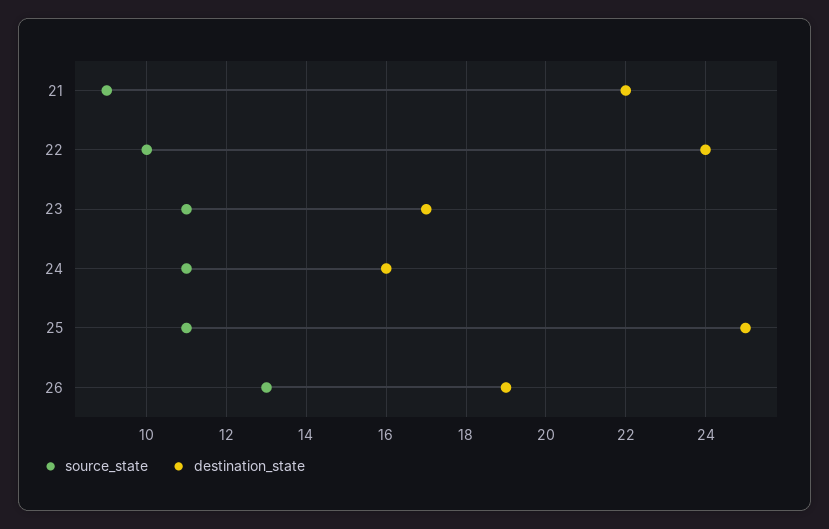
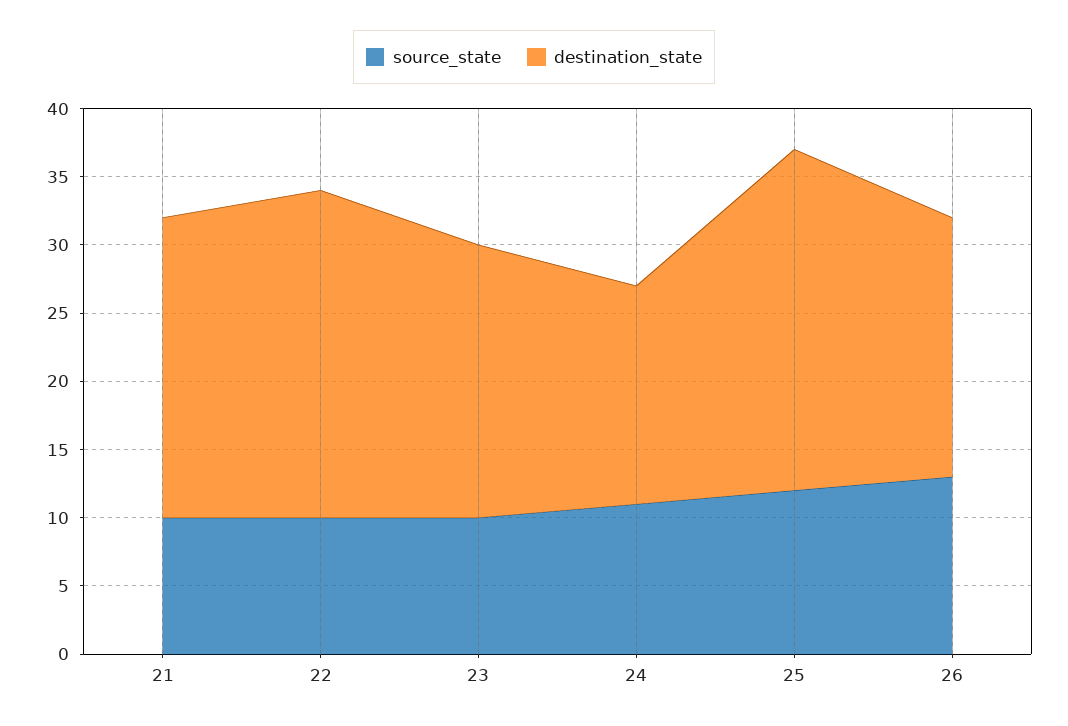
source_state, 21: 9 -> 10
source_state, 23: 11 -> 10
destination_state, 23: 17 -> 20
source_state, 25: 11 -> 12

